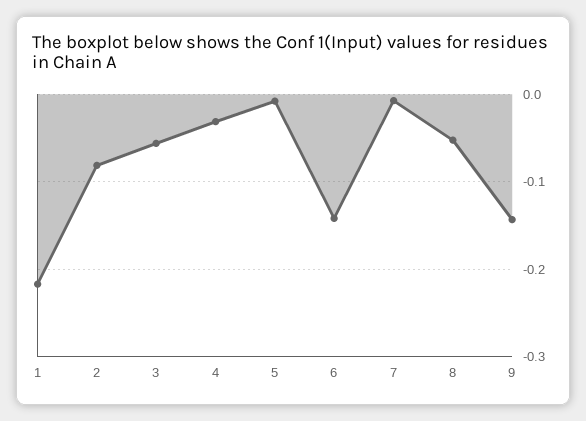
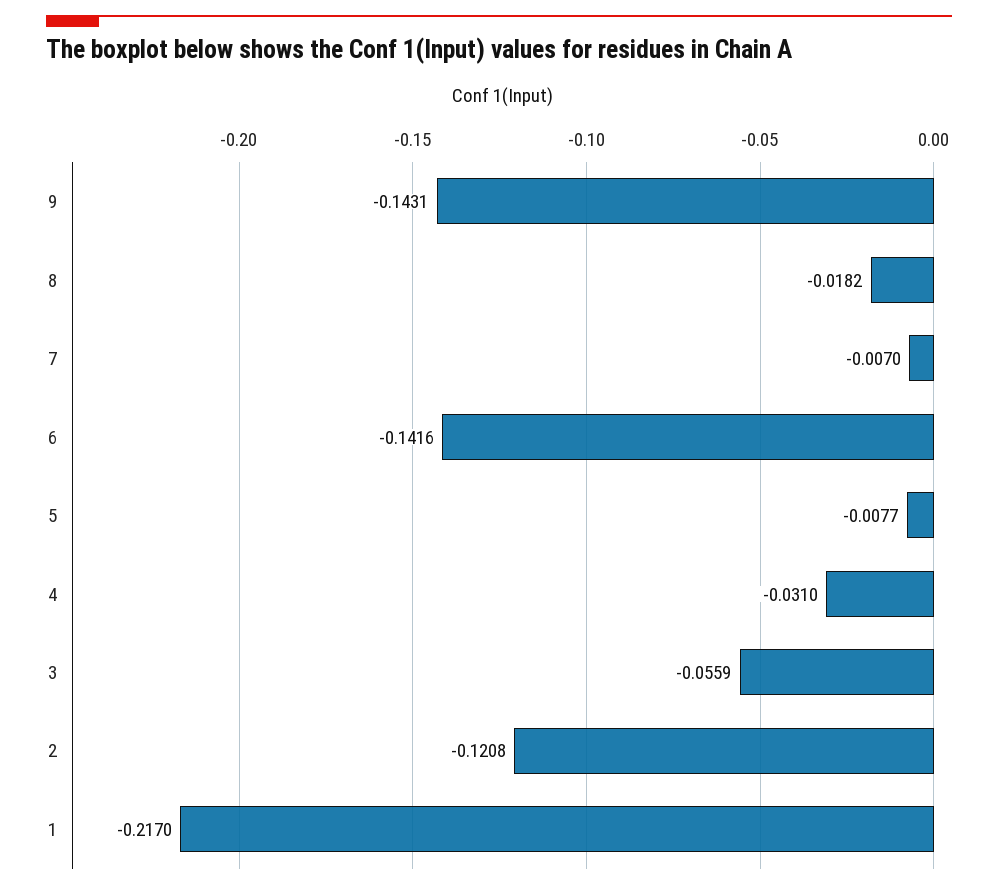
2: -0.08 -> -0.1208
8: -0.05 -> -0.0182

